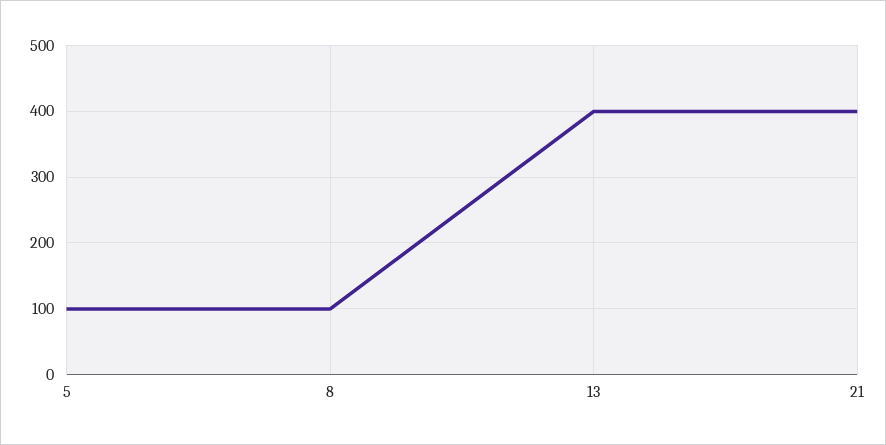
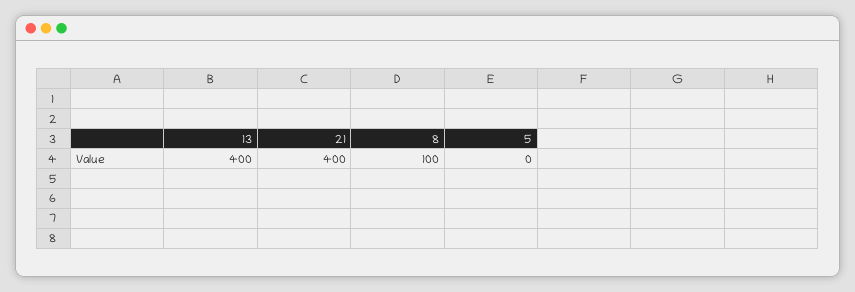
5: 100 -> 0

